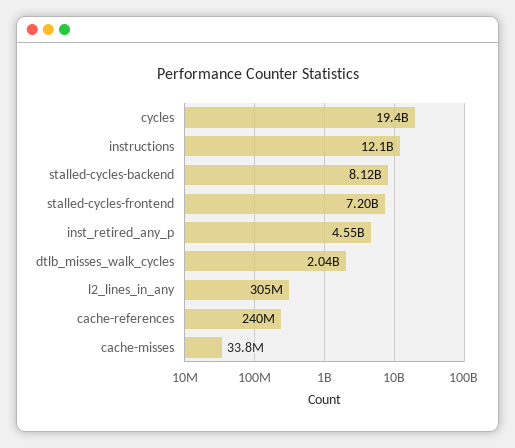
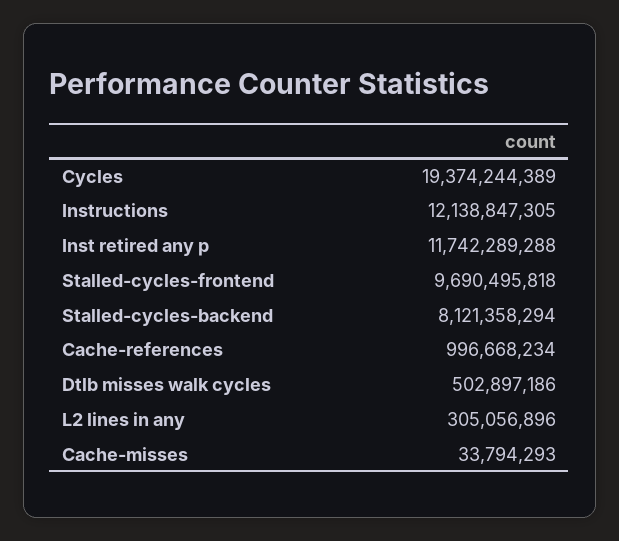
stalled-cycles-frontend: 7200000000 -> 9690495818
inst_retired_any_p: 4550000000 -> 11742289288
dtlb_misses_walk_cycles: 2040000000 -> 502897186
cache-references: 240000000 -> 996668234

